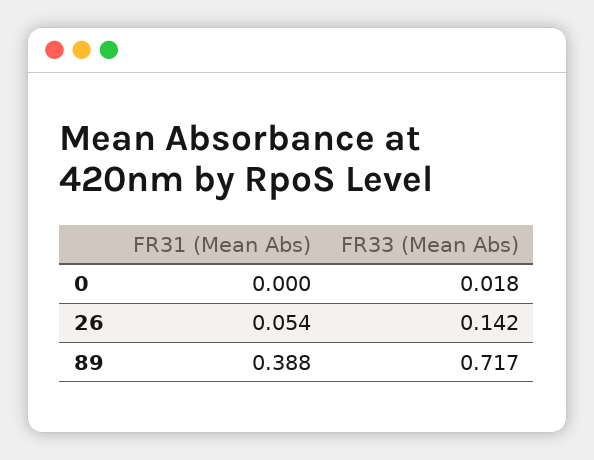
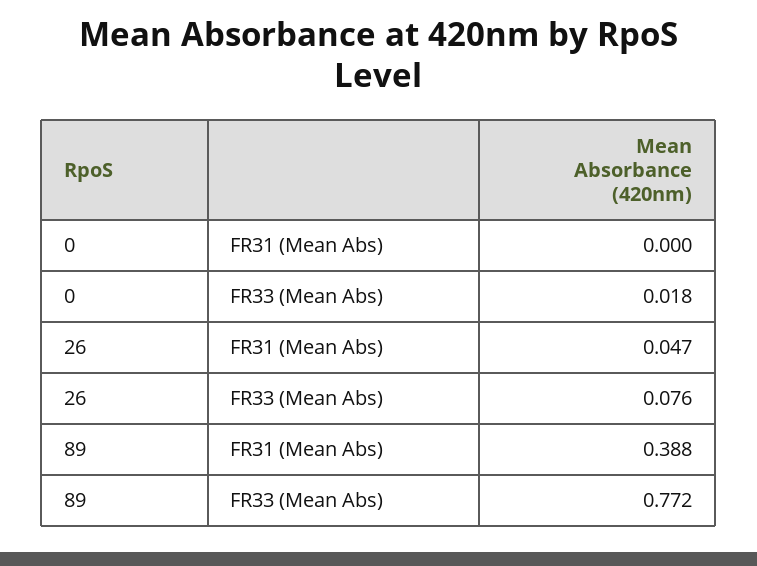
FR31 (Mean Abs), 26: 0.054 -> 0.047
FR33 (Mean Abs), 26: 0.142 -> 0.076
FR33 (Mean Abs), 89: 0.717 -> 0.772

